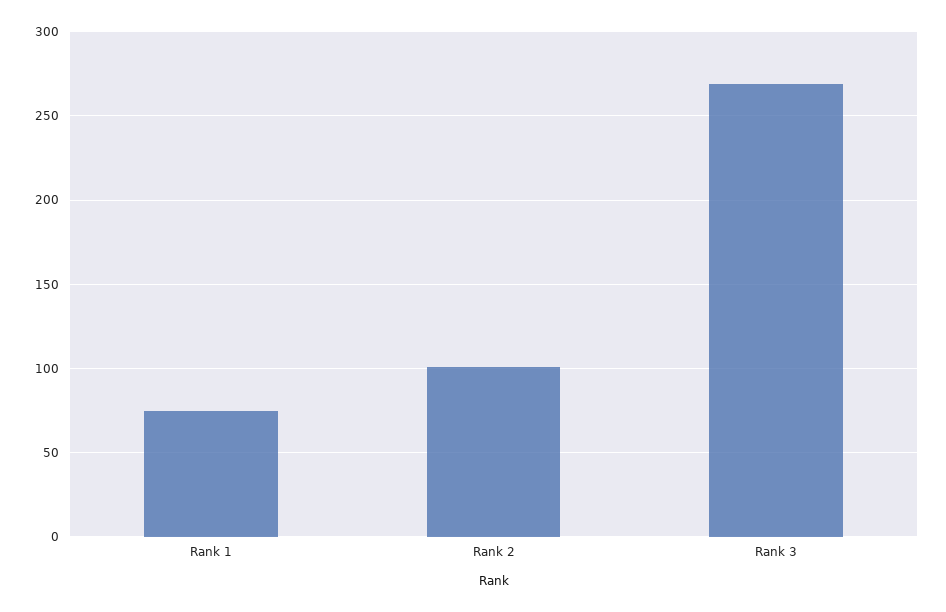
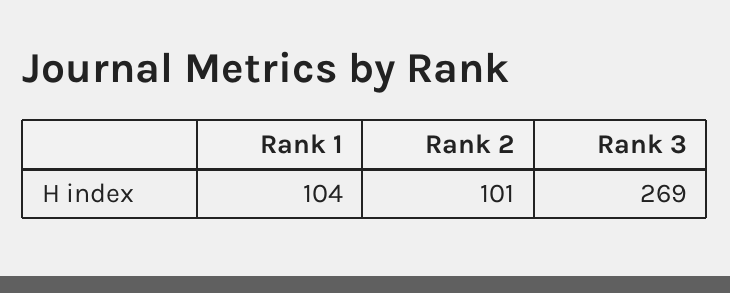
Rank 1: 75 -> 104

